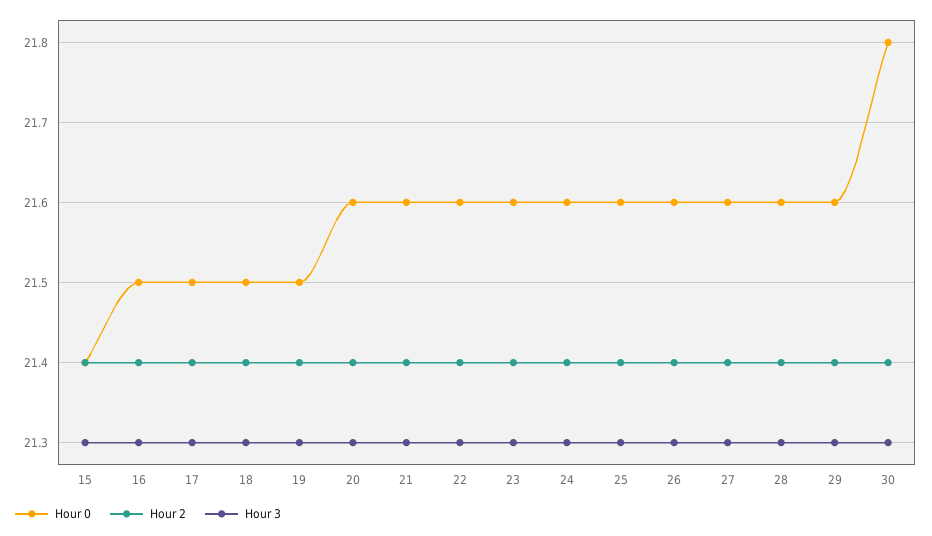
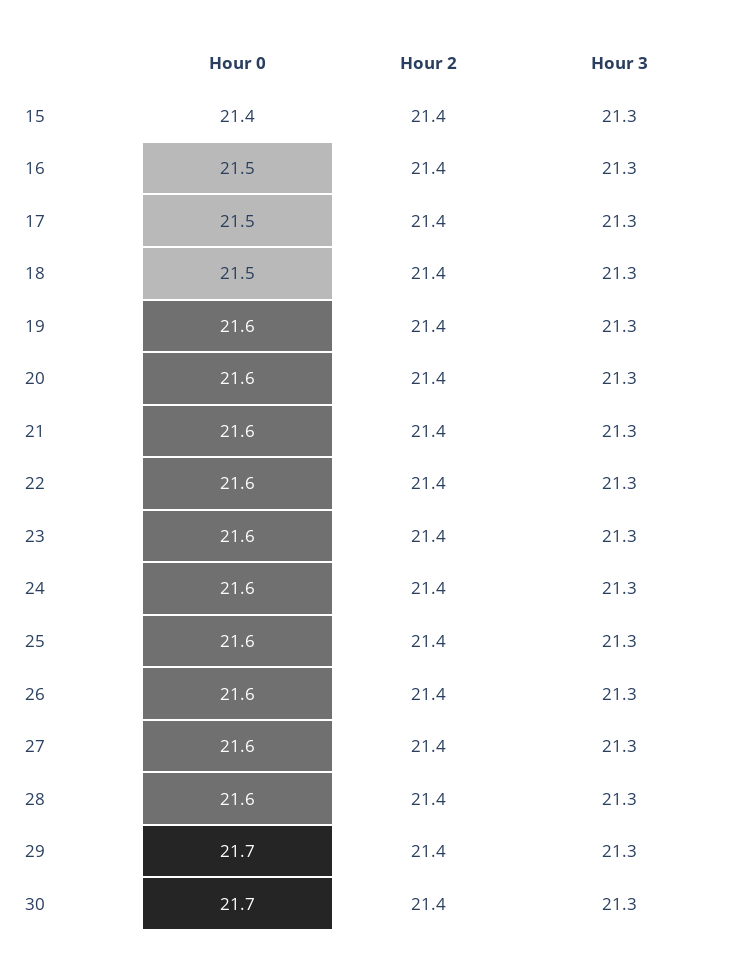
Hour 0, 19: 21.5 -> 21.6
Hour 0, 29: 21.6 -> 21.7
Hour 0, 30: 21.8 -> 21.7

